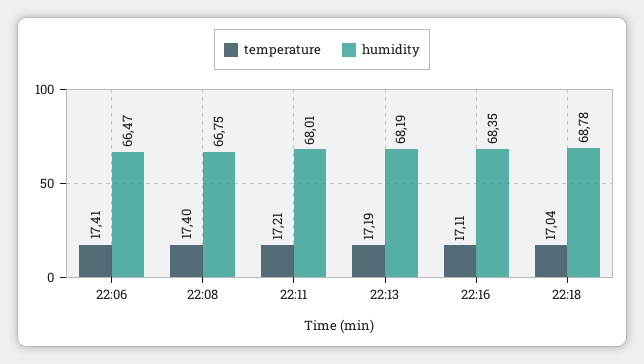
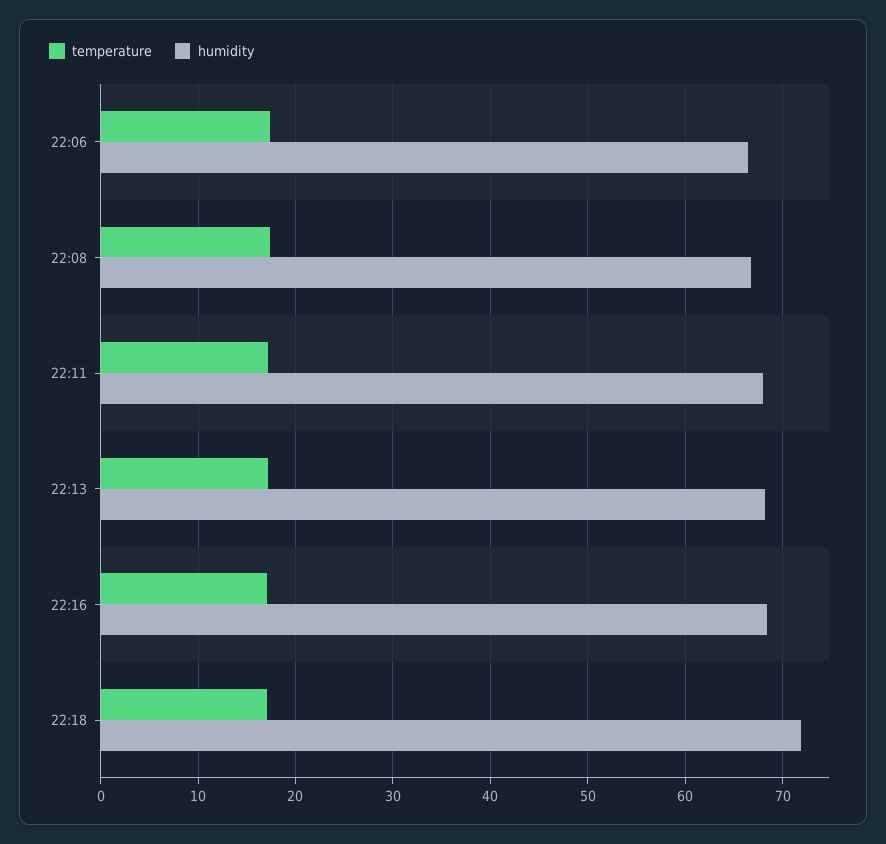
humidity, 22:18: 68.78 -> 72

